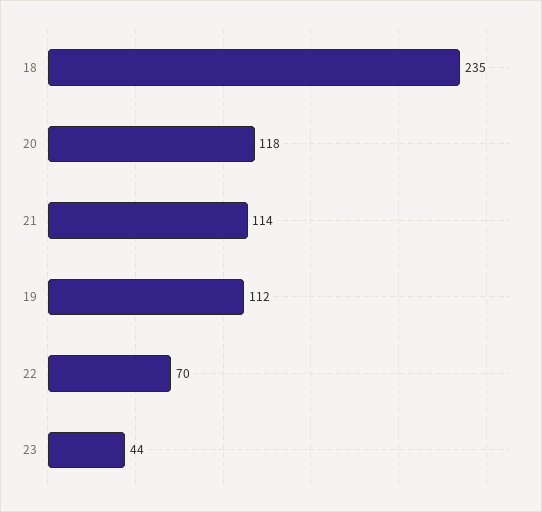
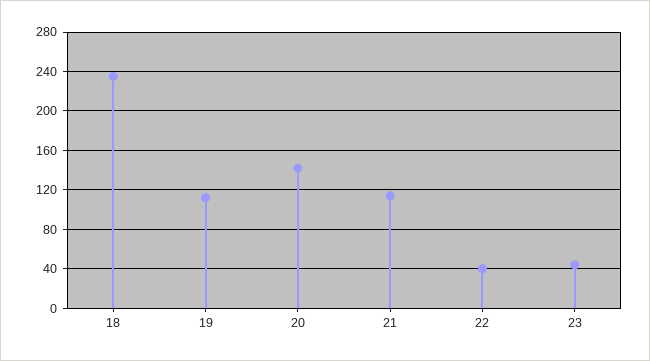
20: 118 -> 140
22: 70 -> 40

